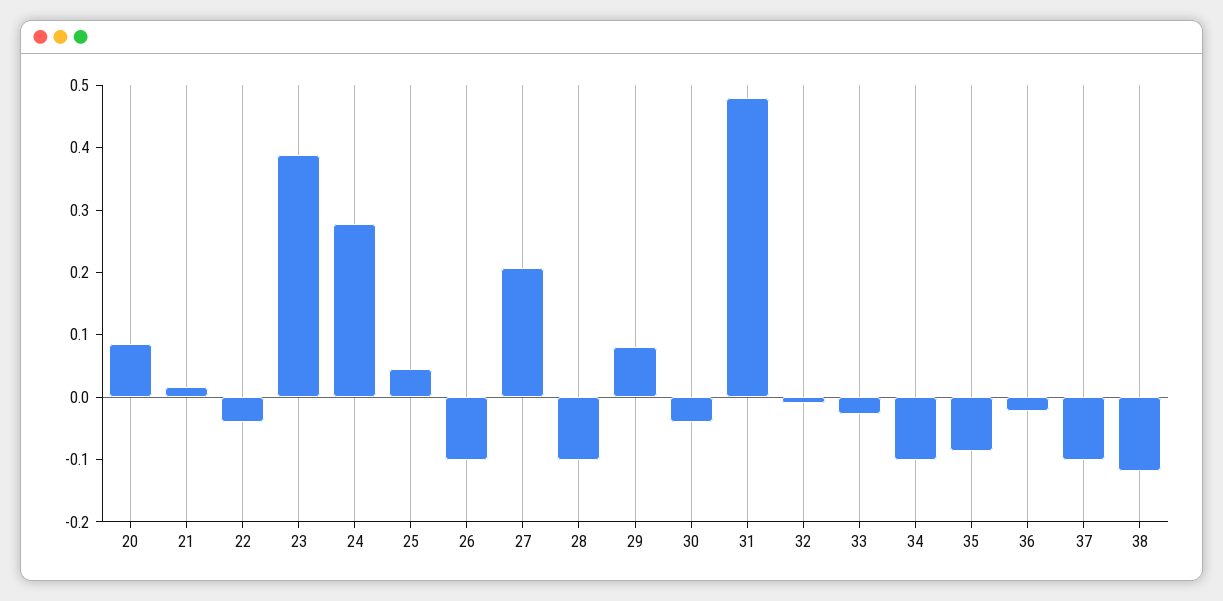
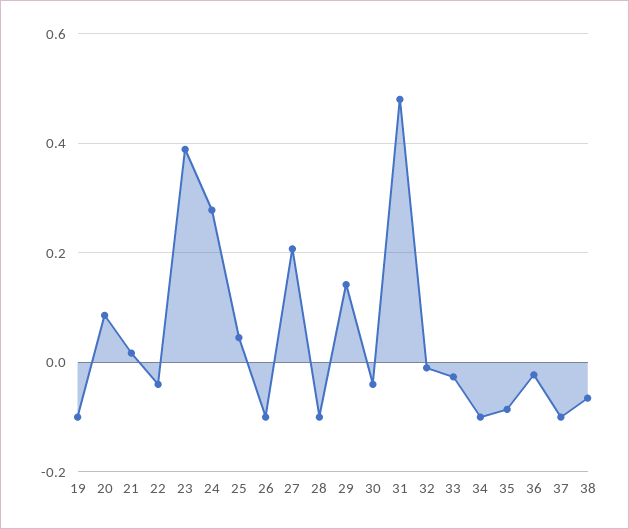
29: 0.08 -> 0.14
38: -0.12 -> -0.06
19: none -> -0.1

